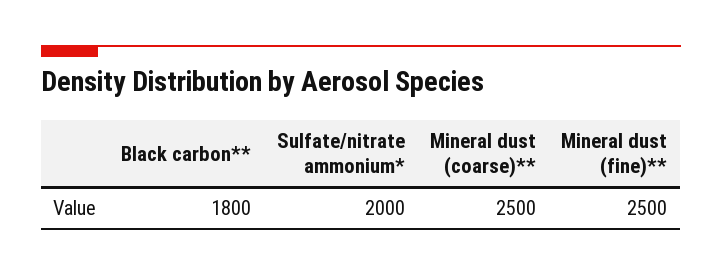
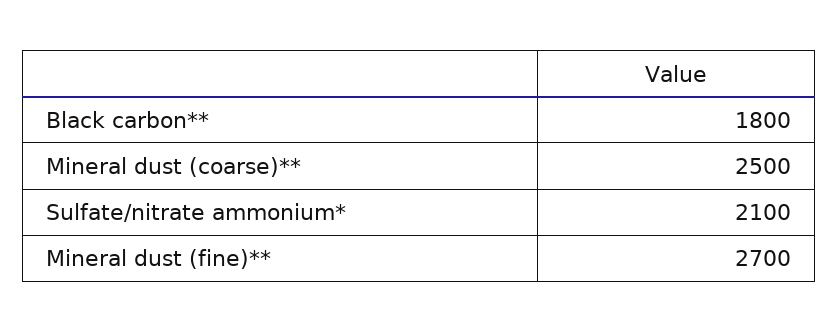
Sulfate/nitrate ammonium*: 2000 -> 2100
Mineral dust (fine)**: 2500 -> 2700

